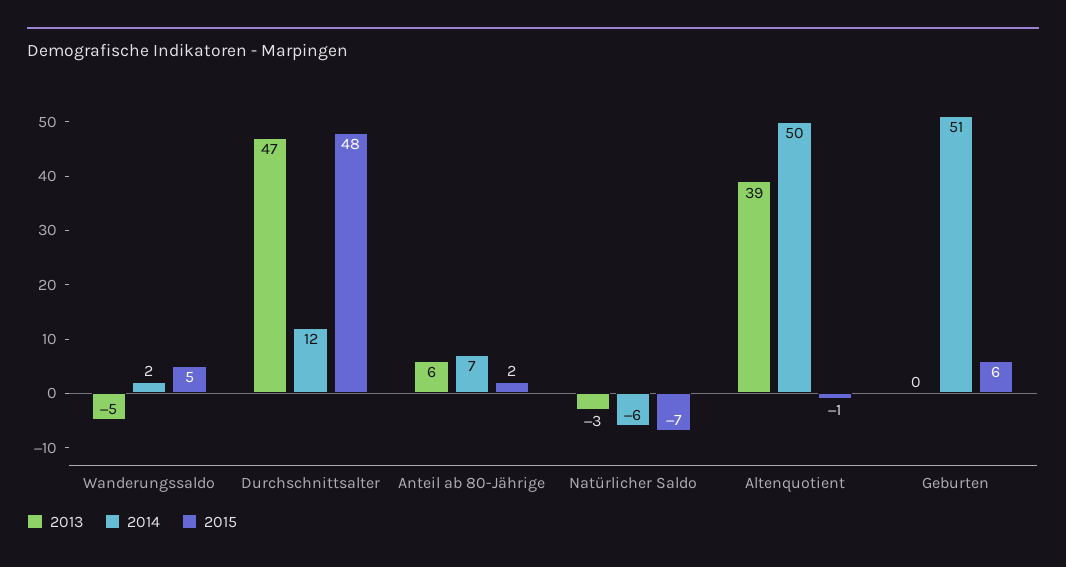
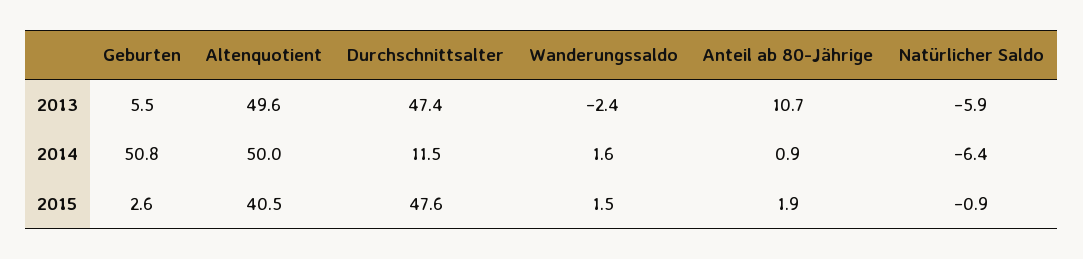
2013, Wanderungssaldo: -5 -> -2.4
2015, Wanderungssaldo: 5 -> 1.5
2013, Anteil ab 80-Jährige: 6 -> 10.7
2014, Anteil ab 80-Jährige: 7 -> 0.9
2013, Natürlicher Saldo: -3 -> -5.9
2015, Natürlicher Saldo: -7 -> -0.9
2013, Altenquotient: 39 -> 49.6
2015, Altenquotient: -1 -> 40.5
2013, Geburten: 0 -> 5.5
2015, Geburten: 6 -> 2.6

